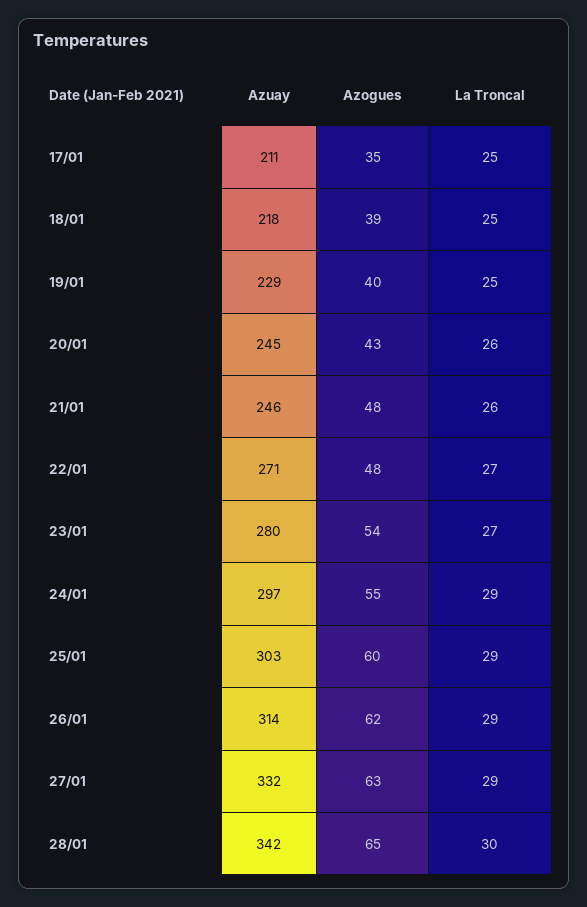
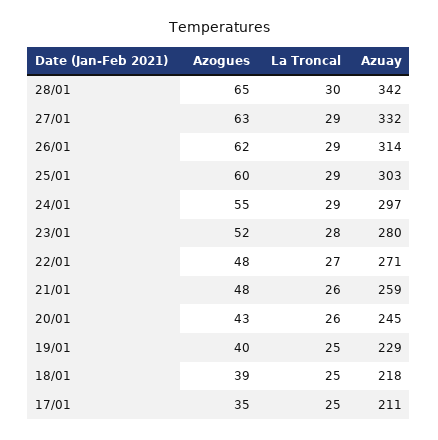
Azuay, 21/01: 246 -> 259
Azogues, 23/01: 54 -> 52
La Troncal, 23/01: 27 -> 28

